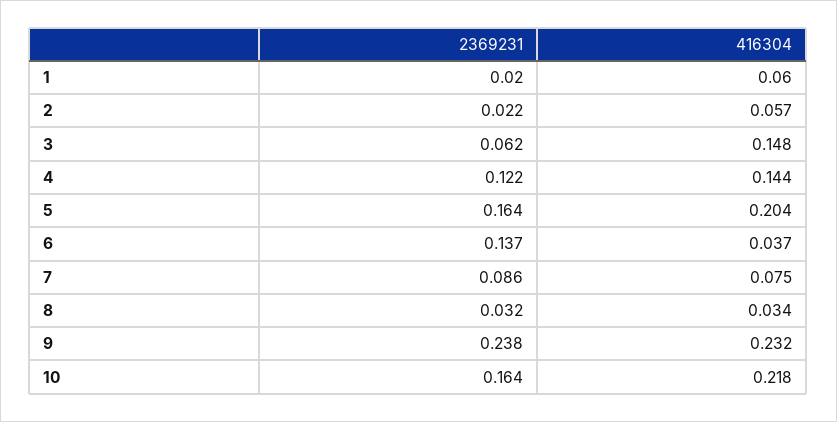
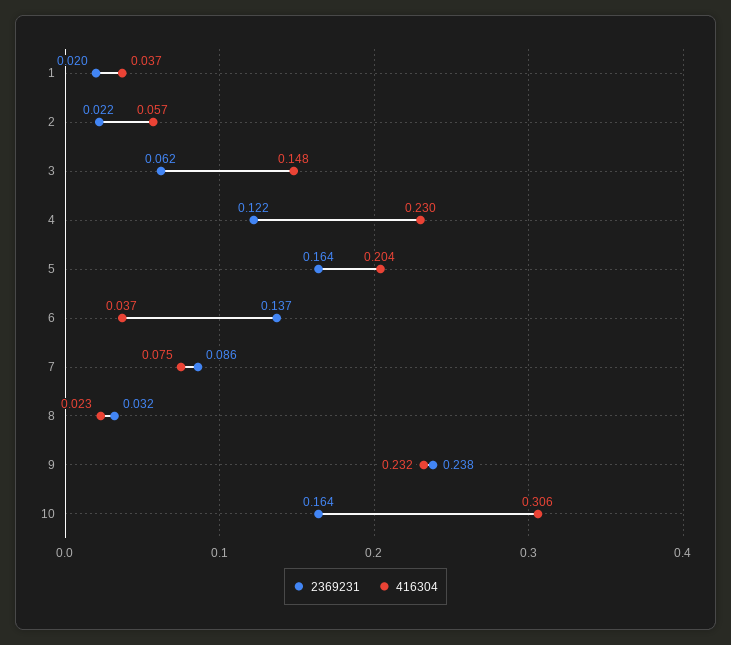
416304, 1: 0.06 -> 0.037
416304, 4: 0.144 -> 0.23
416304, 8: 0.034 -> 0.023
416304, 10: 0.218 -> 0.306

